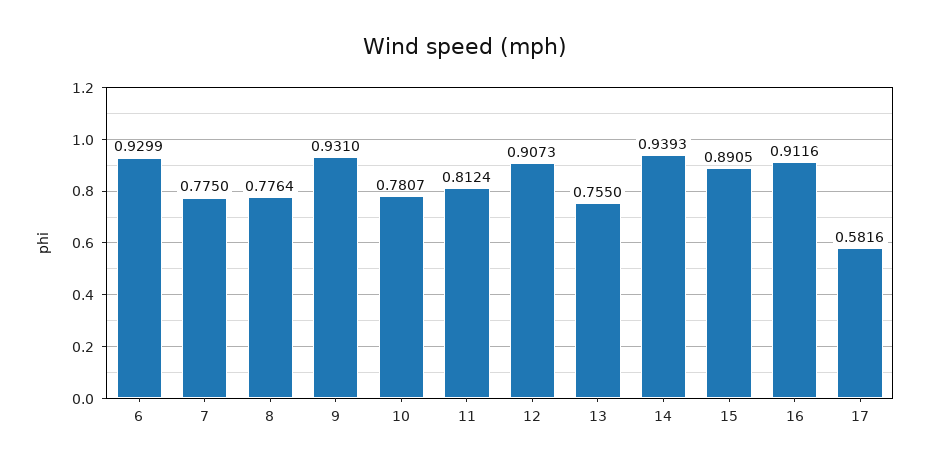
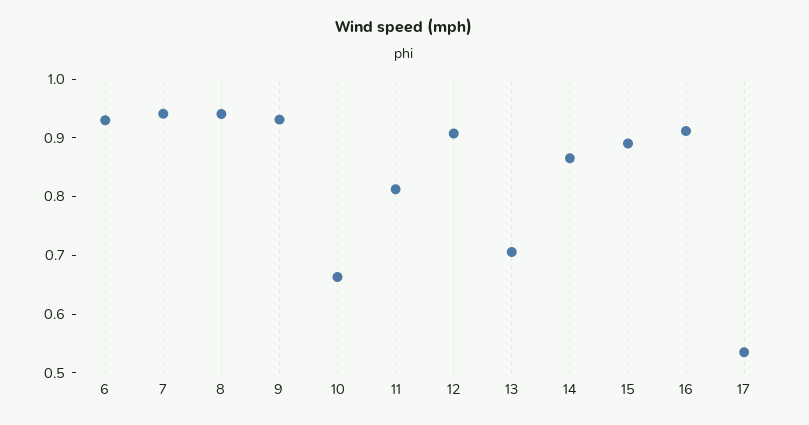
7: 0.775 -> 0.94
8: 0.7764 -> 0.94
10: 0.7807 -> 0.66
13: 0.755 -> 0.7
14: 0.9393 -> 0.86
17: 0.5816 -> 0.54

